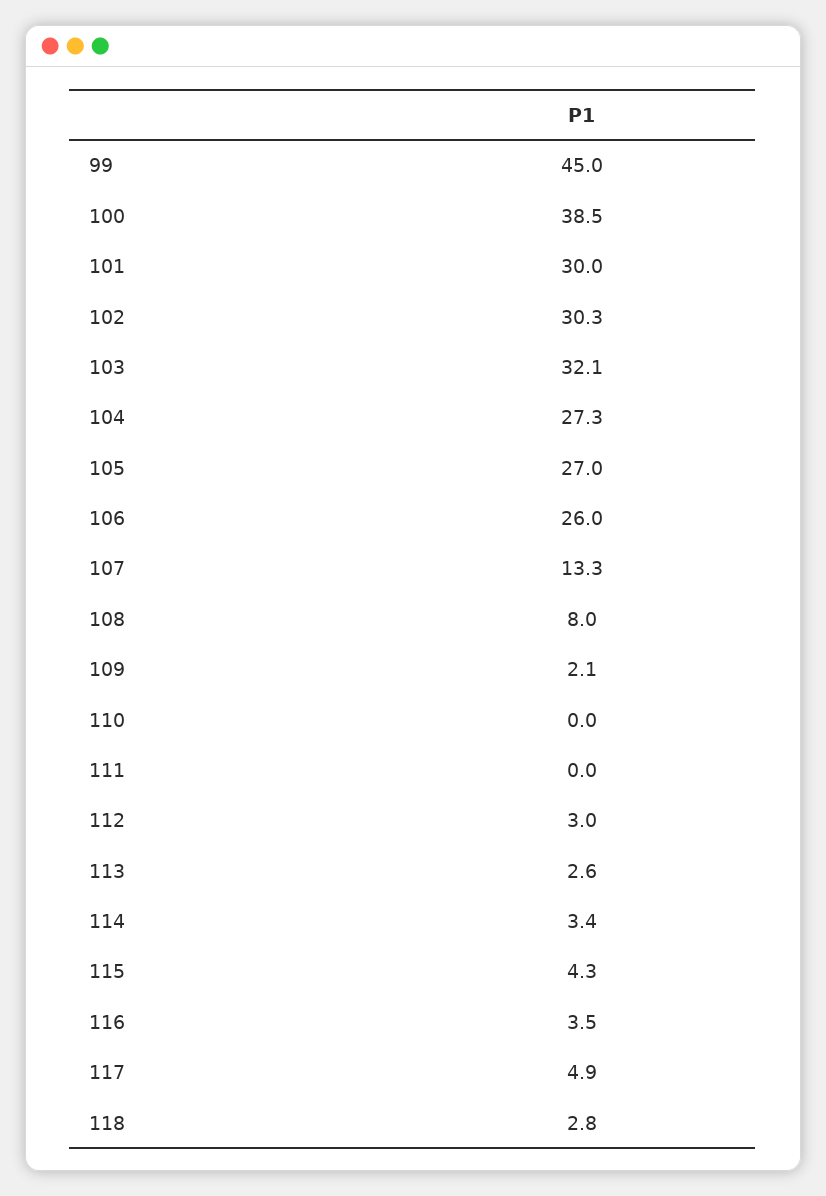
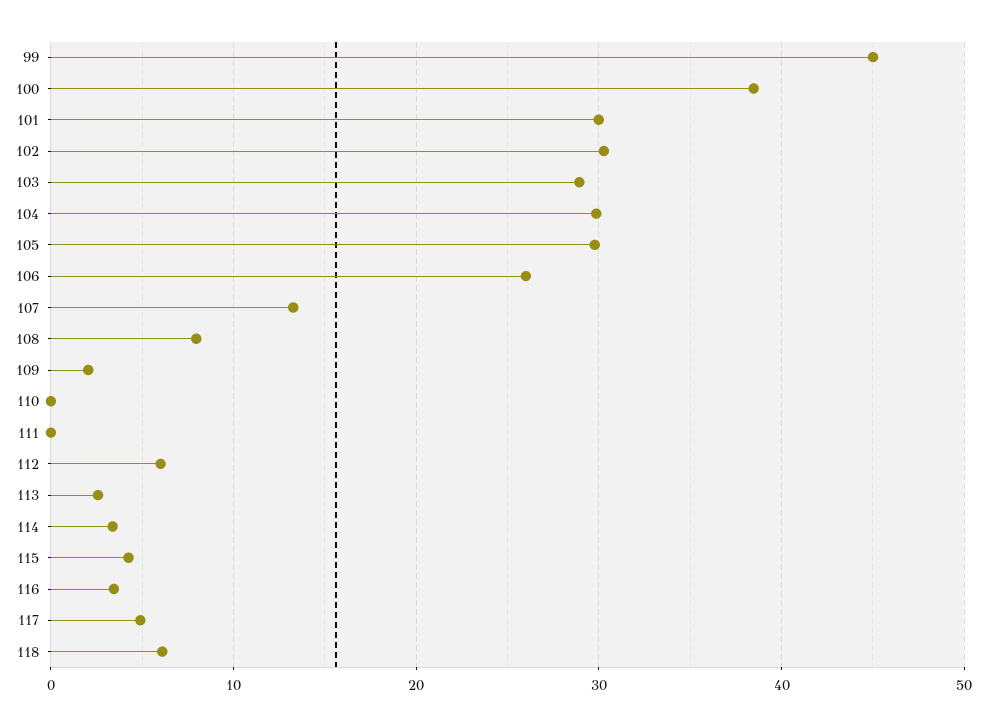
103: 32.1 -> 29
104: 27.3 -> 30
105: 27 -> 30
112: 3 -> 6
118: 2.8 -> 6

